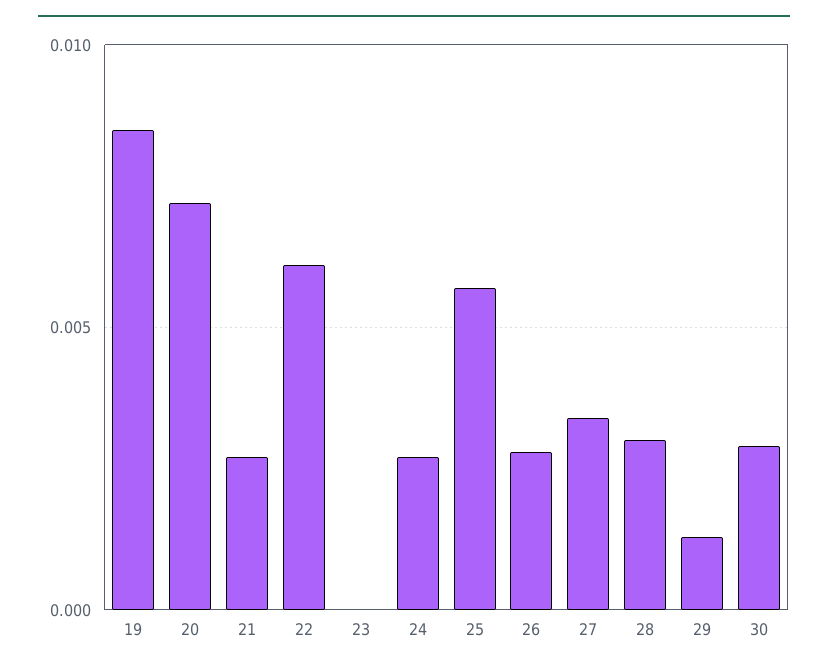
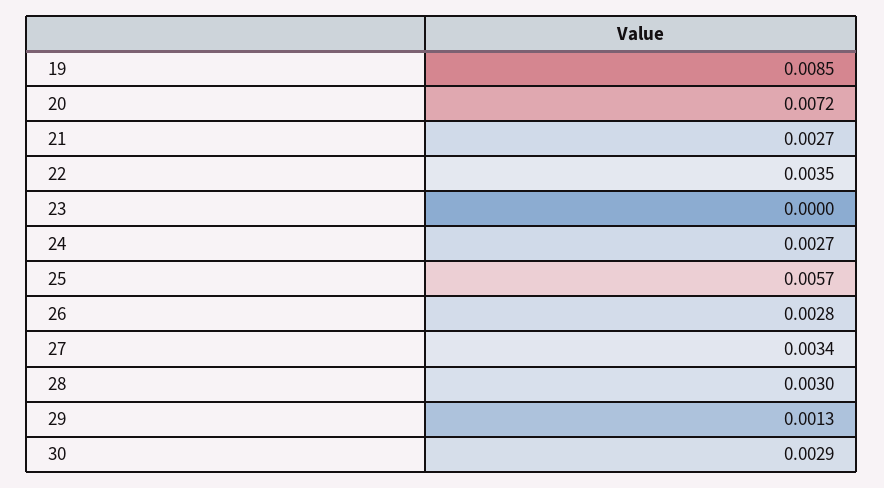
22: 0.006 -> 0.0035

